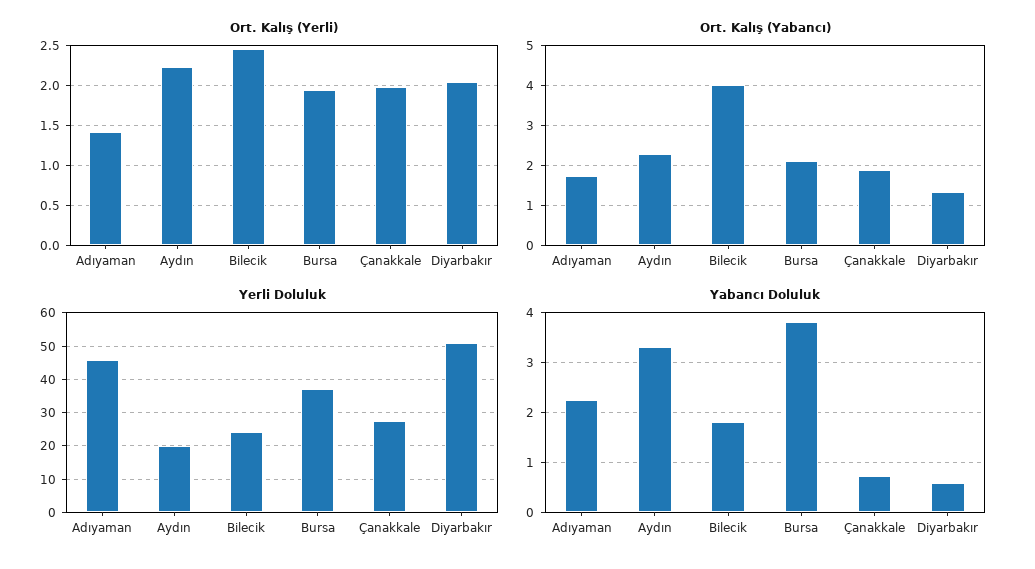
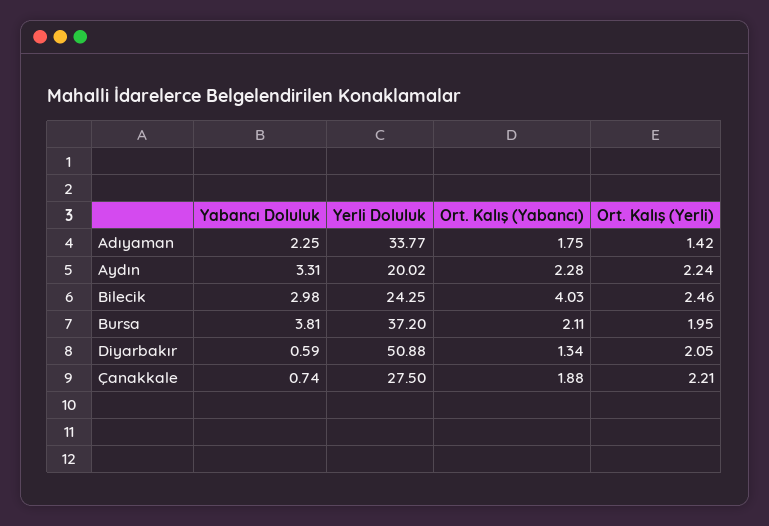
Ort. Kalış (Yerli), Çanakkale: 2 -> 2.21
Yerli Doluluk, Adıyaman: 46 -> 33.77
Yabancı Doluluk, Bilecik: 1.8 -> 2.98

